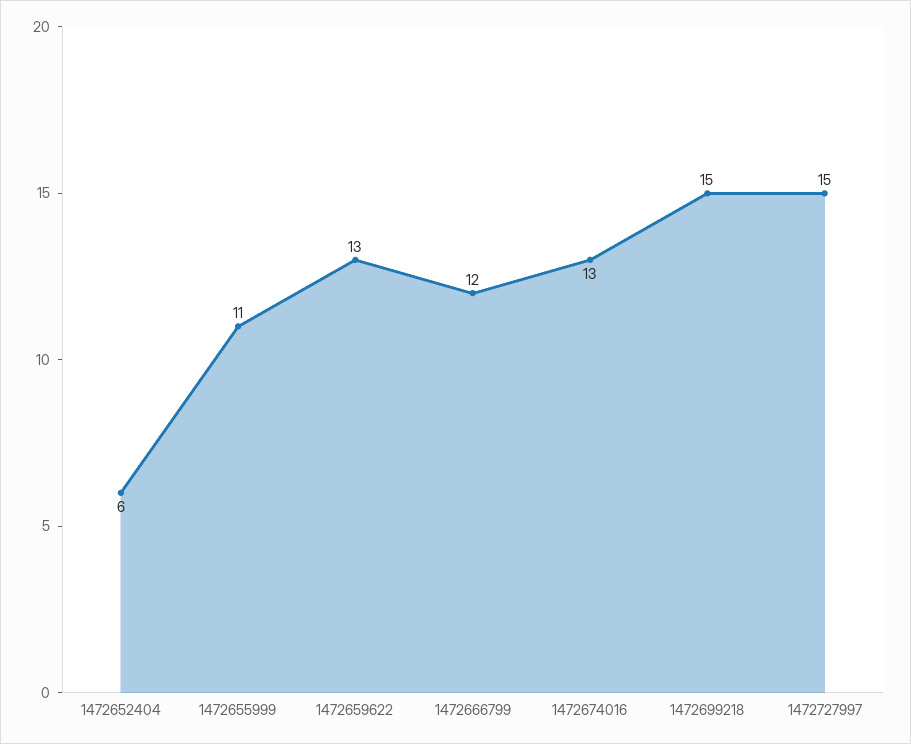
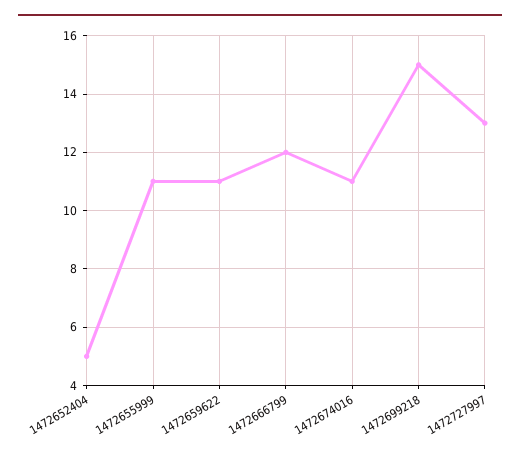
1472652404: 6 -> 5
1472659622: 13 -> 11
1472674016: 13 -> 11
1472727997: 15 -> 13

